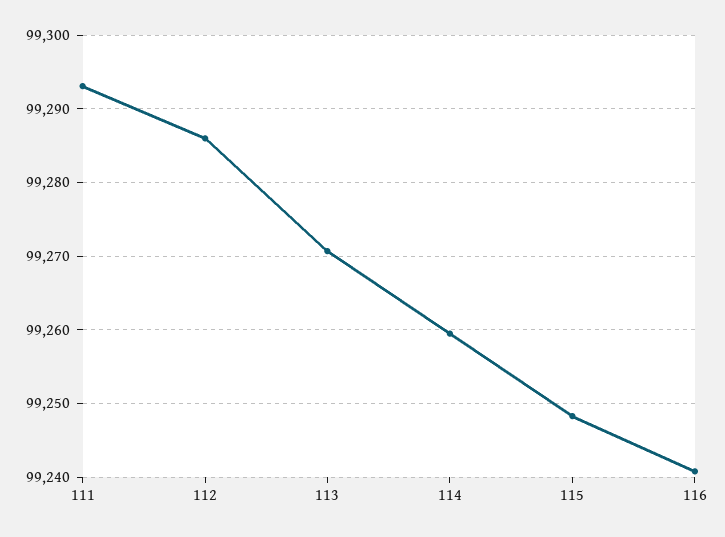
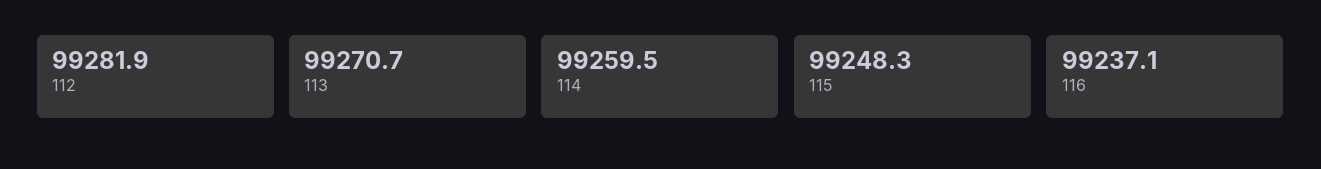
111: 99293 -> none
112: 99286 -> 99281.9
116: 99241 -> 99237.1

